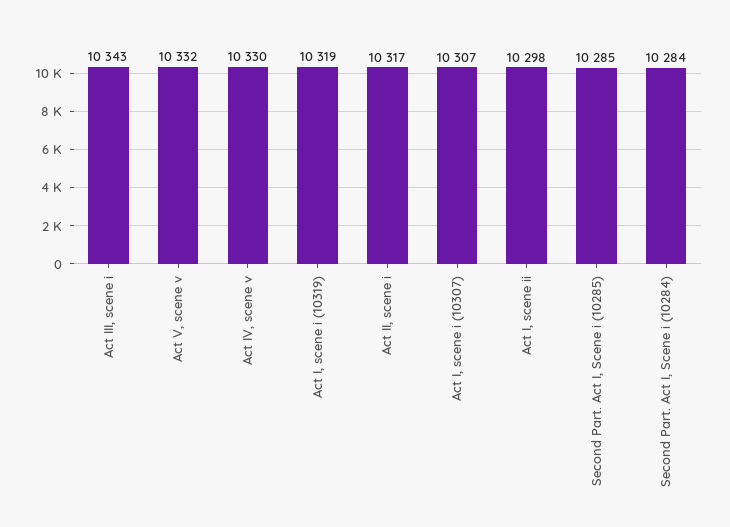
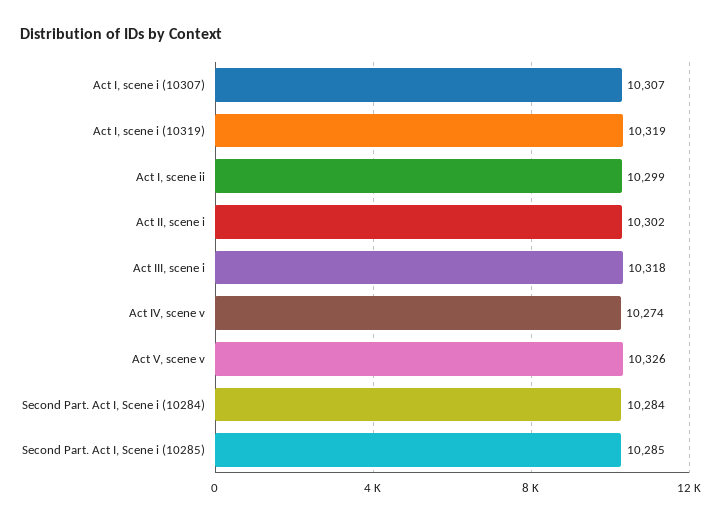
Act III, scene i: 10343 -> 10318
Act V, scene v: 10332 -> 10326
Act IV, scene v: 10330 -> 10274
Act II, scene i: 10317 -> 10302
Act I, scene ii: 10298 -> 10299

